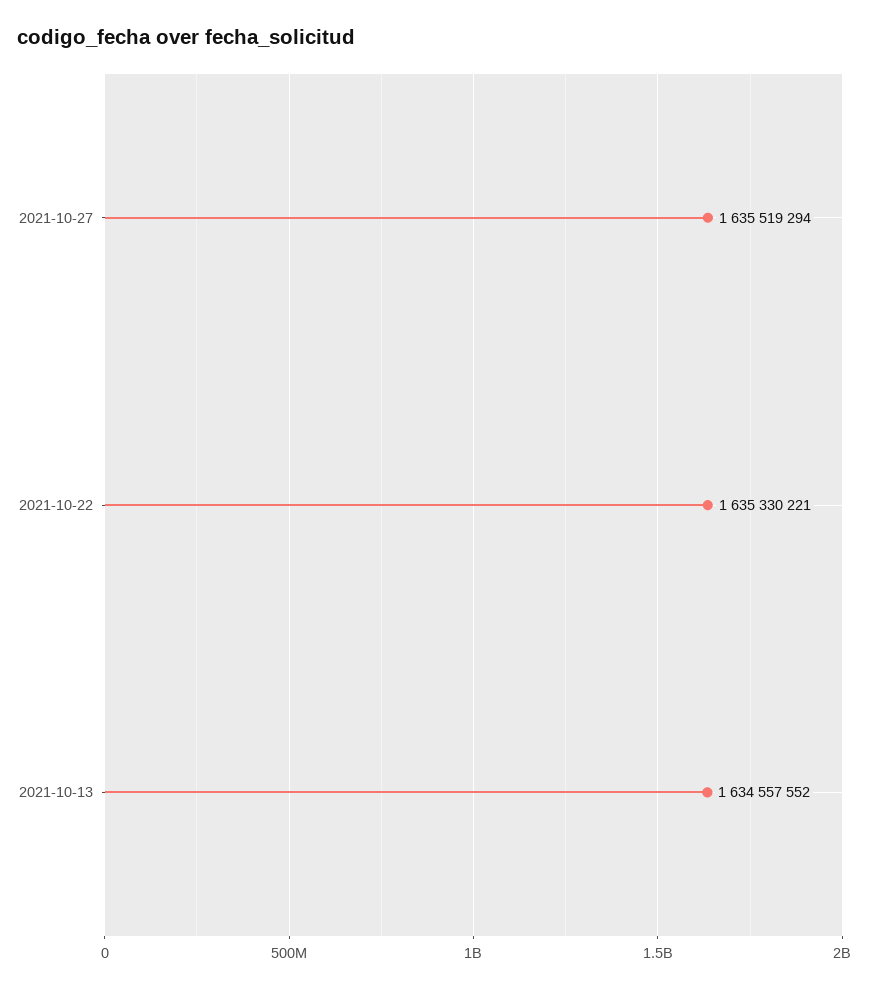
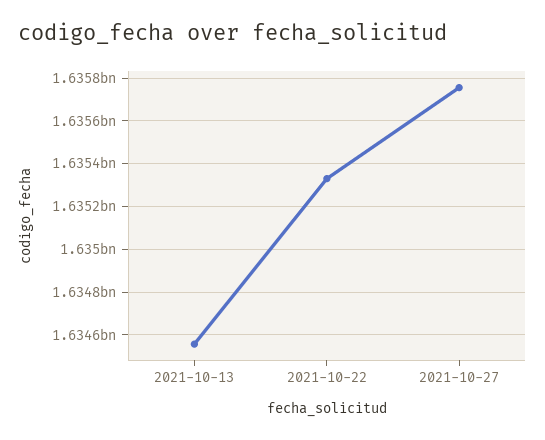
2021-10-27: 1635519294 -> 1635750000

